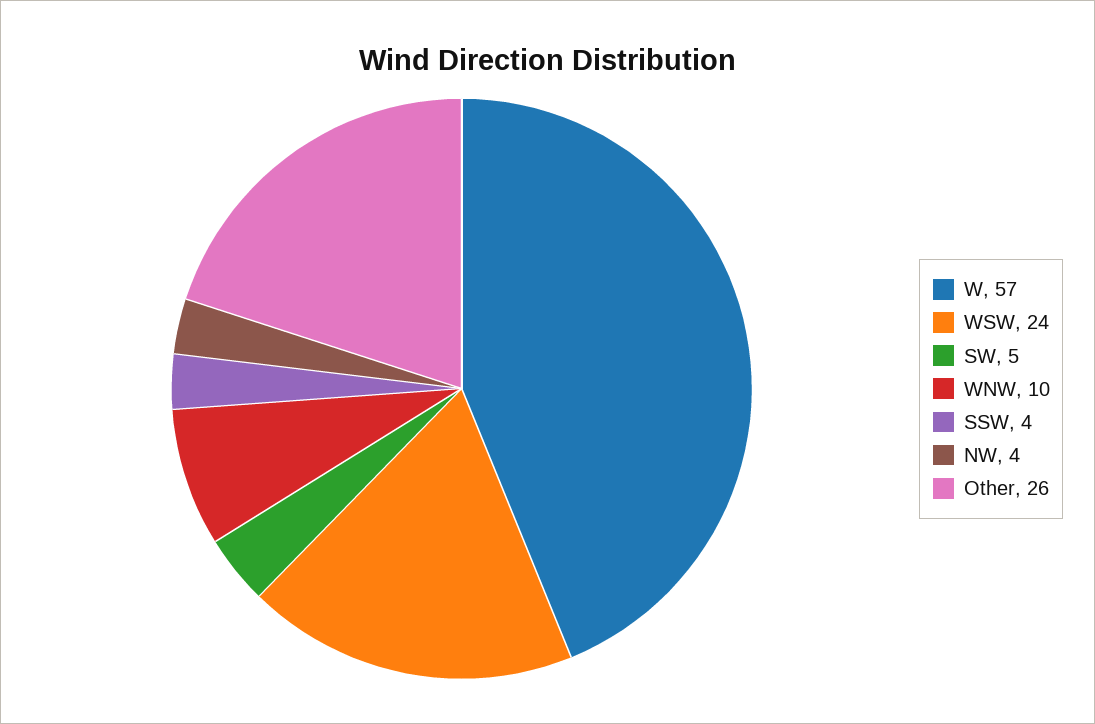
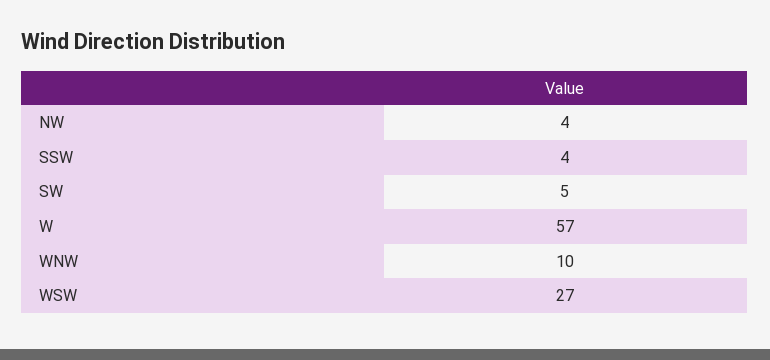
WSW: 24 -> 27
Other: 26 -> none

